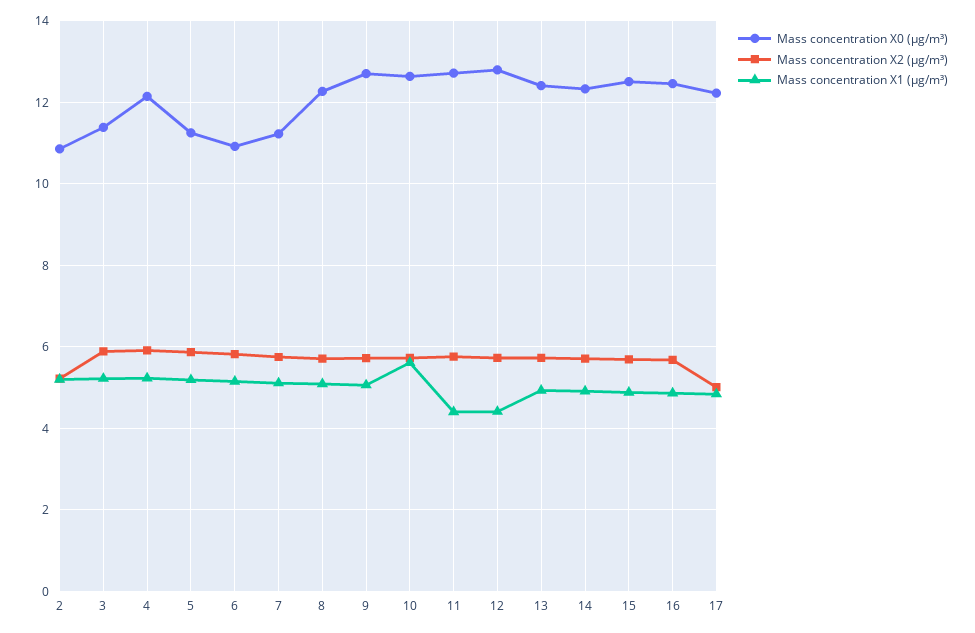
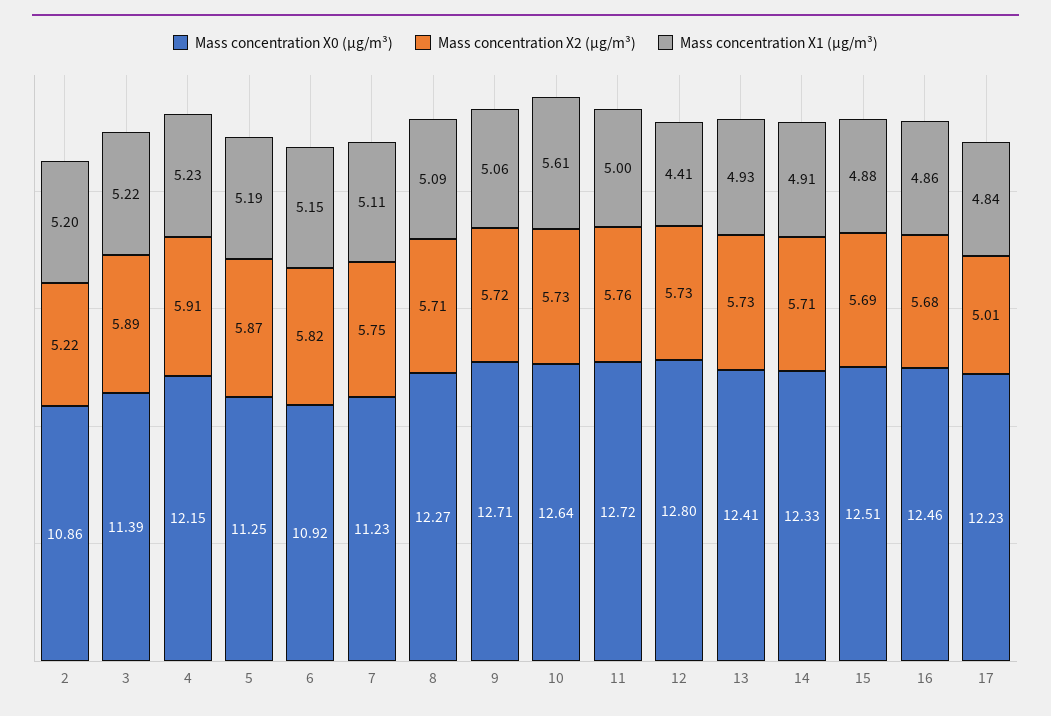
Mass concentration X1 (μg/m³), 11: 4.4 -> 5

